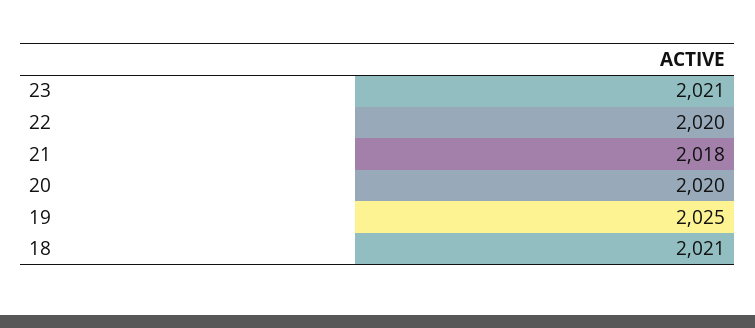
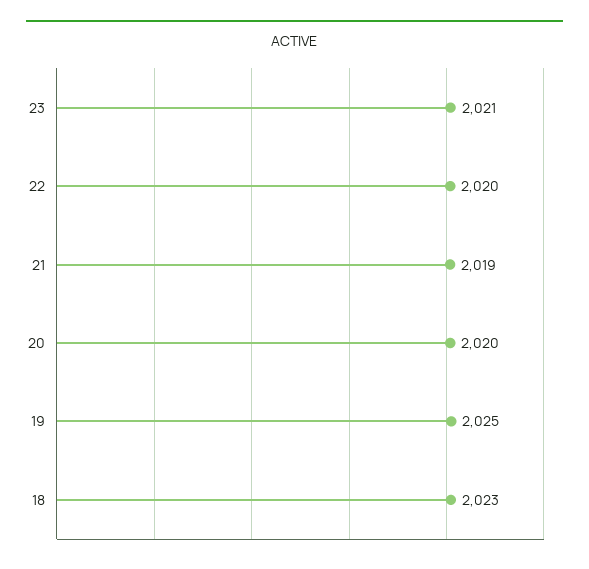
21: 2018 -> 2019
18: 2021 -> 2023

